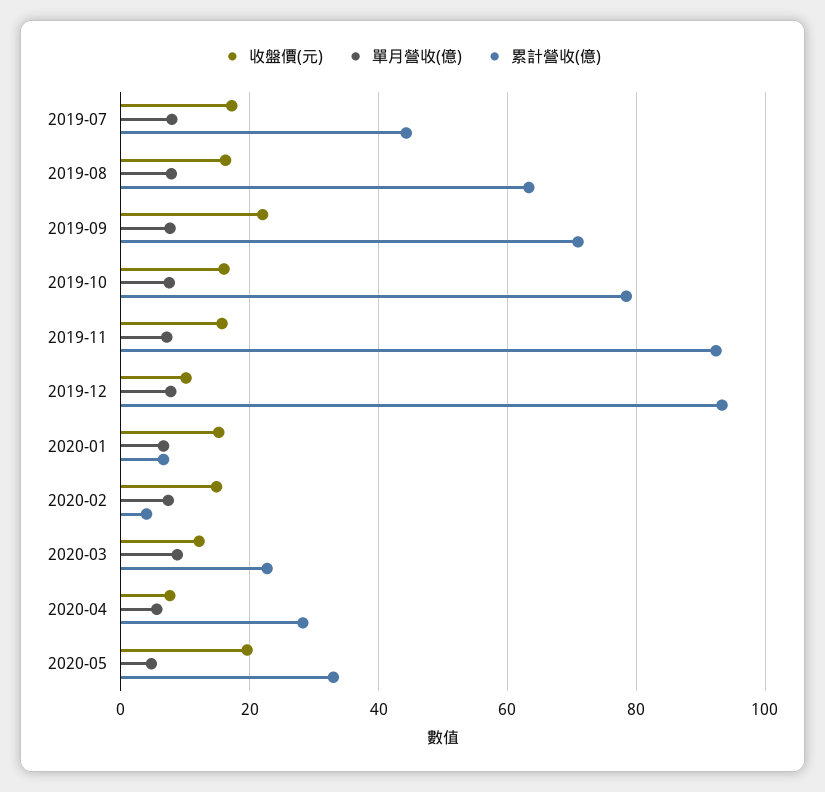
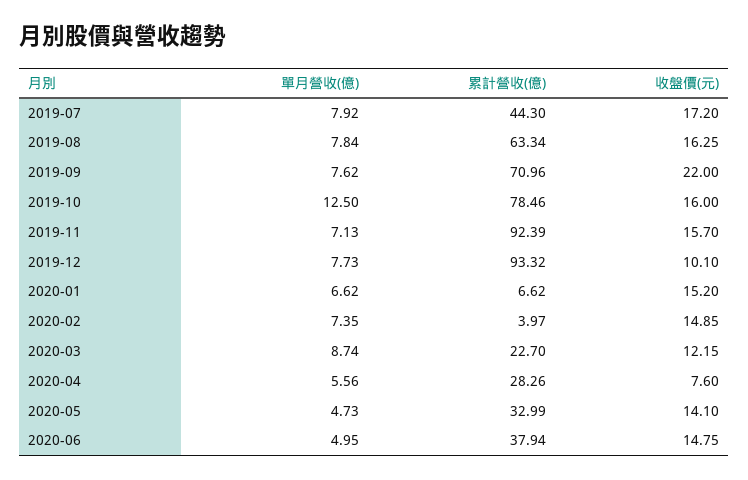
單月營收(億), 2019-10: 8 -> 12.5
收盤價(元), 2020-05: 20 -> 14.1
單月營收(億), 2020-06: none -> 4.95
累計營收(億), 2020-06: none -> 37.94
收盤價(元), 2020-06: none -> 14.75

